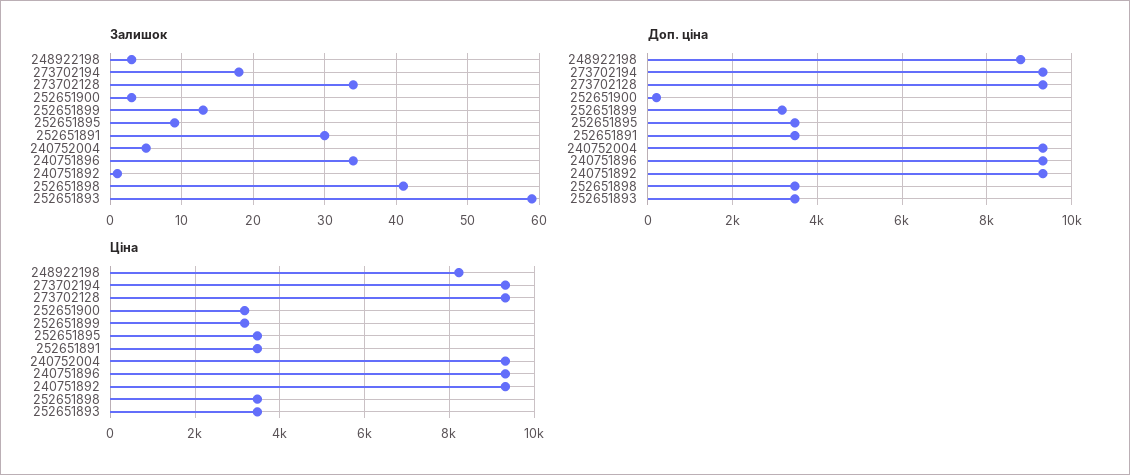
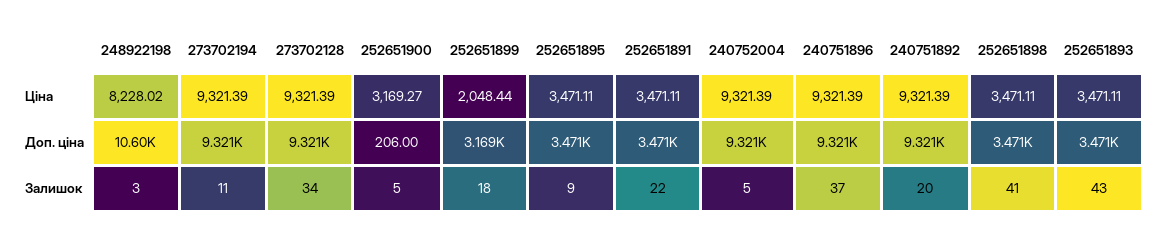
Залишок, 273702194: 18 -> 11
Залишок, 252651900: 3 -> 5
Залишок, 252651899: 13 -> 18
Залишок, 252651891: 30 -> 22
Залишок, 240751896: 34 -> 37
Залишок, 240751892: 1 -> 20
Залишок, 252651893: 59 -> 43
Доп. ціна, 248922198: 8800 -> 10600
Ціна, 252651899: 3200 -> 2048.44

